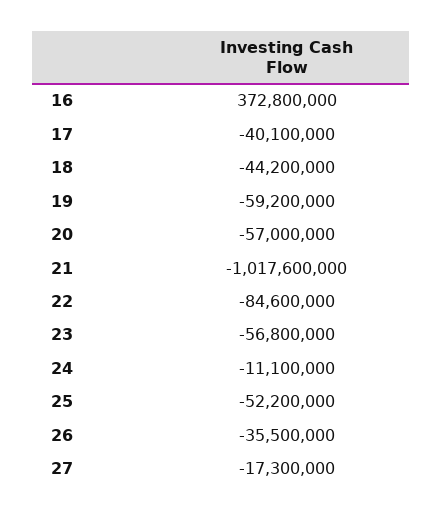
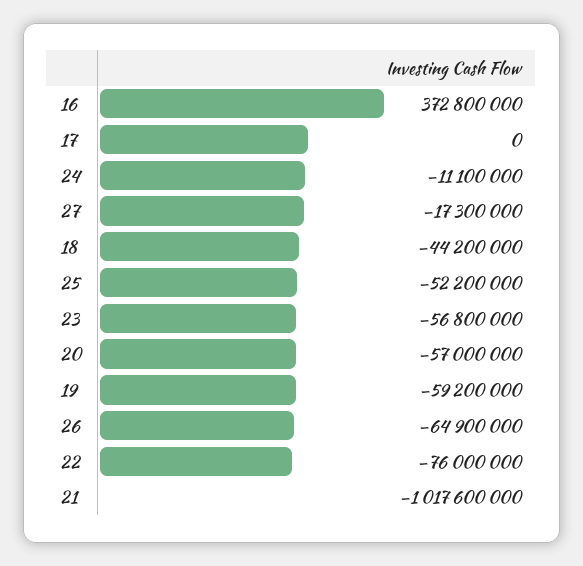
17: -40100000 -> 0
22: -84600000 -> -76000000
26: -35500000 -> -64900000

